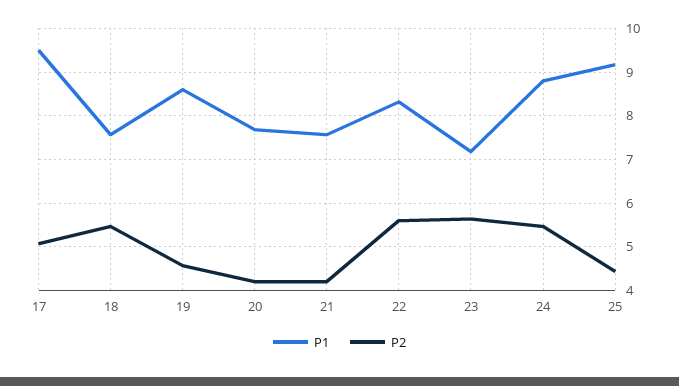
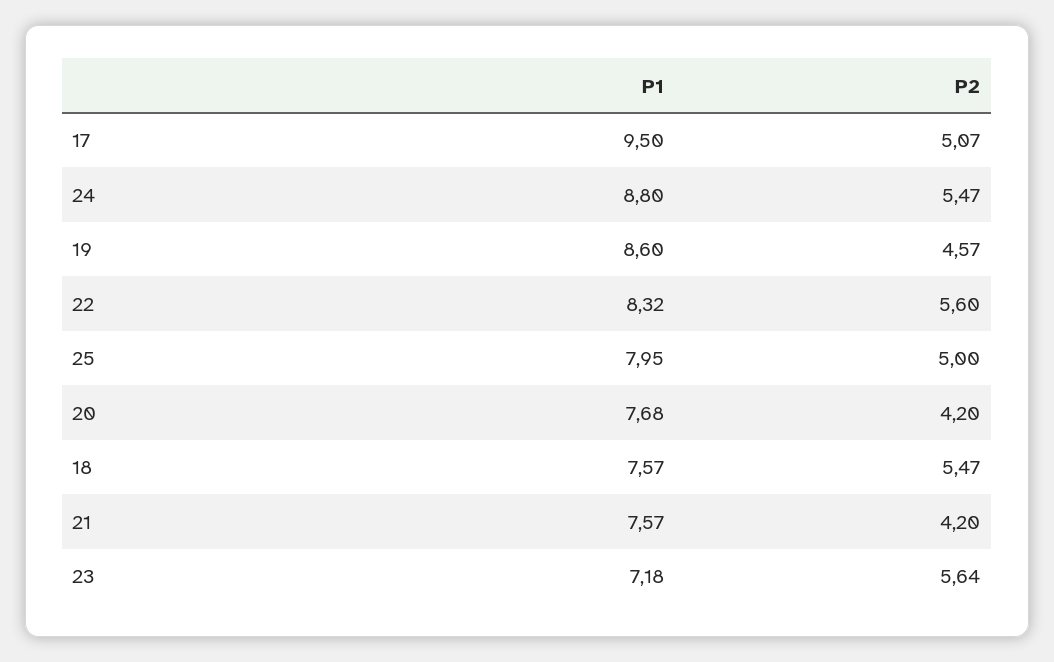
P1, 25: 9.2 -> 7.95
P2, 25: 4.4 -> 5

